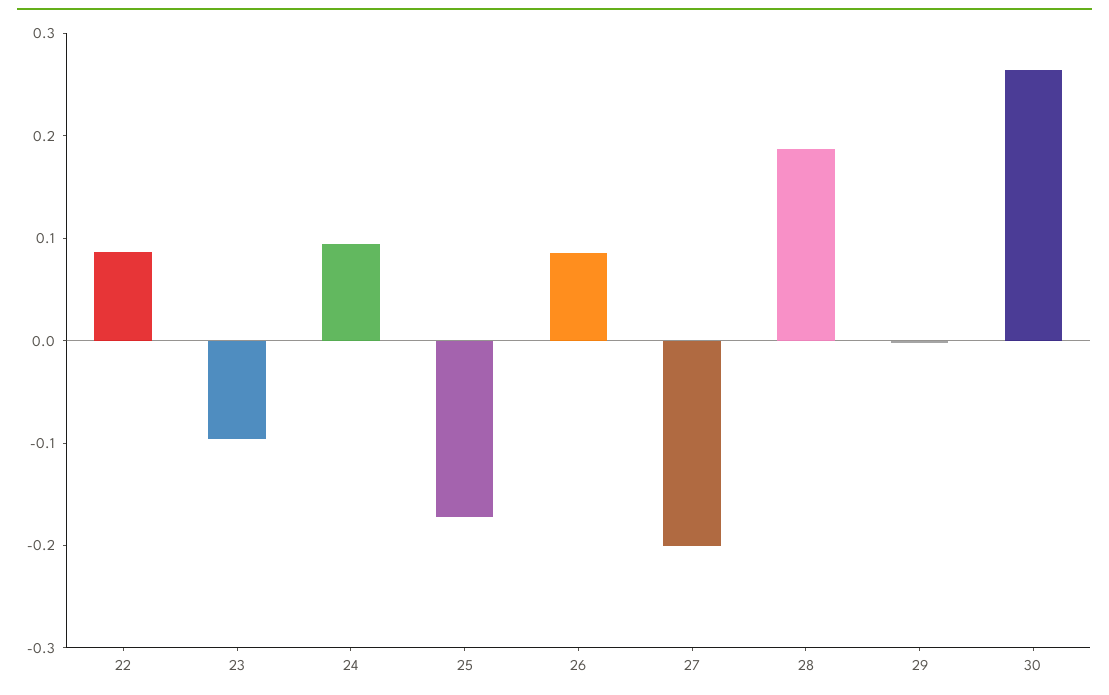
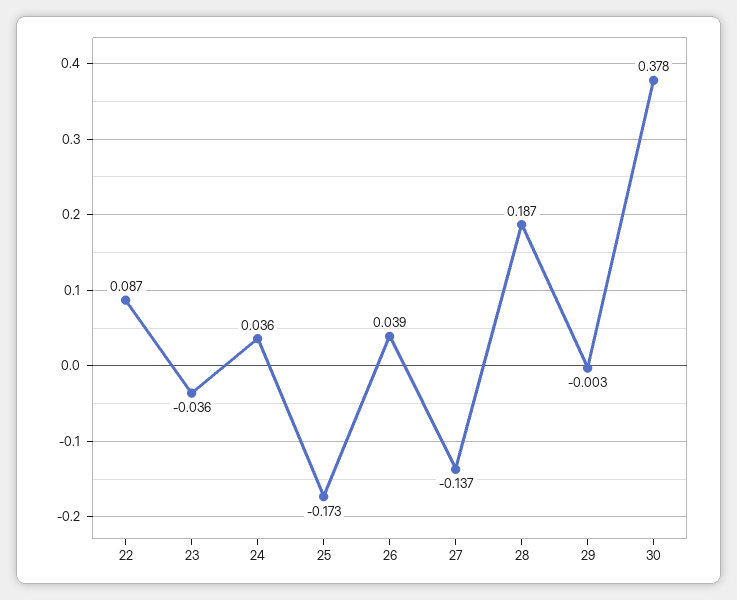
23: -0.1 -> -0.036
24: 0.1 -> 0.036
26: 0.08 -> 0.039
27: -0.2 -> -0.137
30: 0.26 -> 0.378

